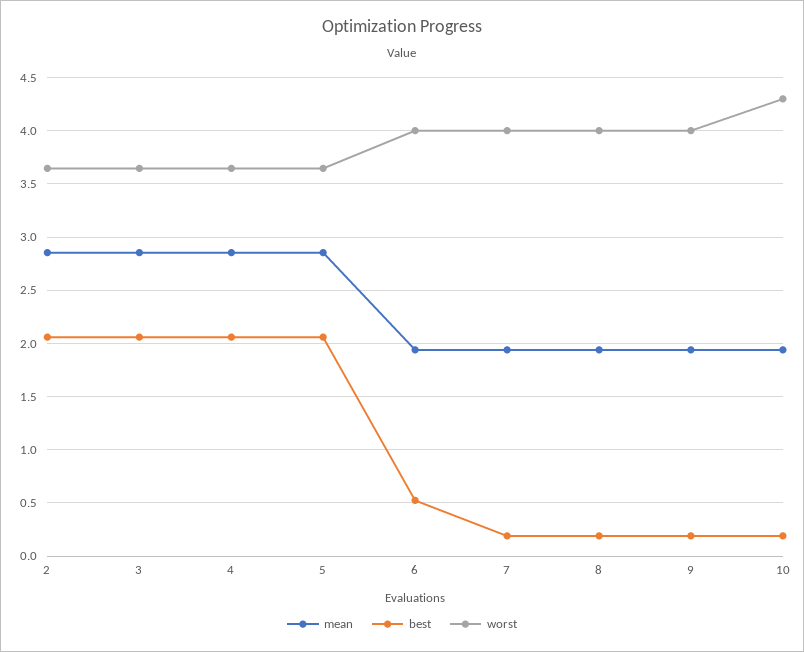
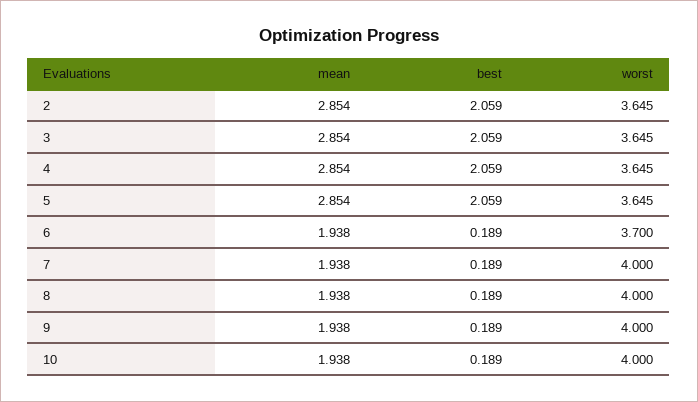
best, 6: 0.5 -> 0.189
worst, 6: 4 -> 3.7
worst, 10: 4.3 -> 4

